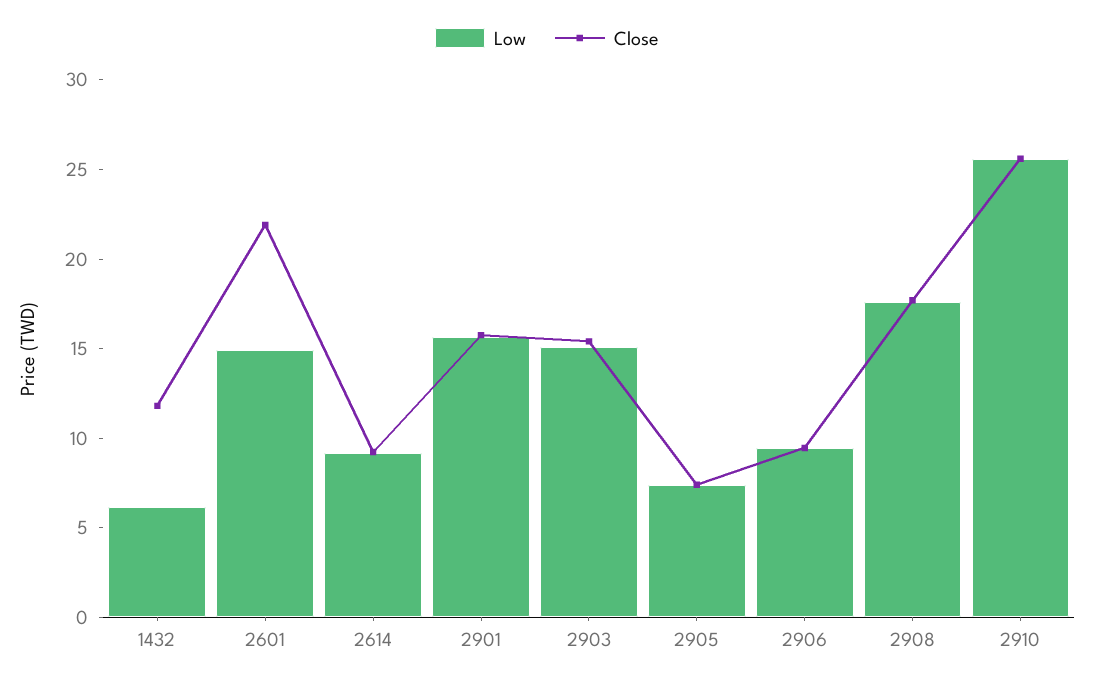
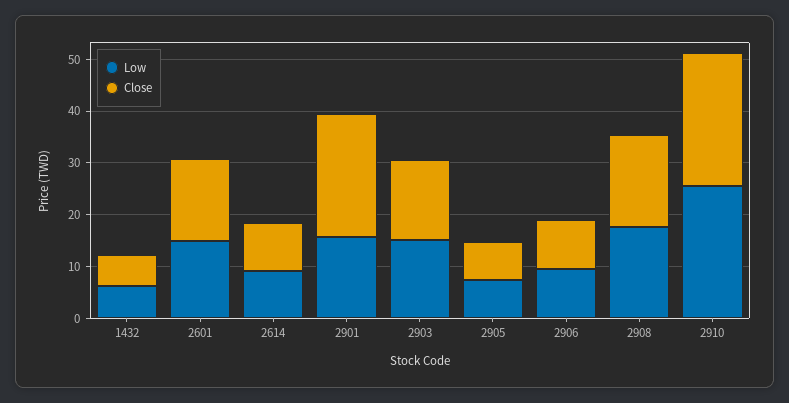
Close, 1432: 12 -> 6
Close, 2601: 22 -> 16
Close, 2901: 16 -> 24

